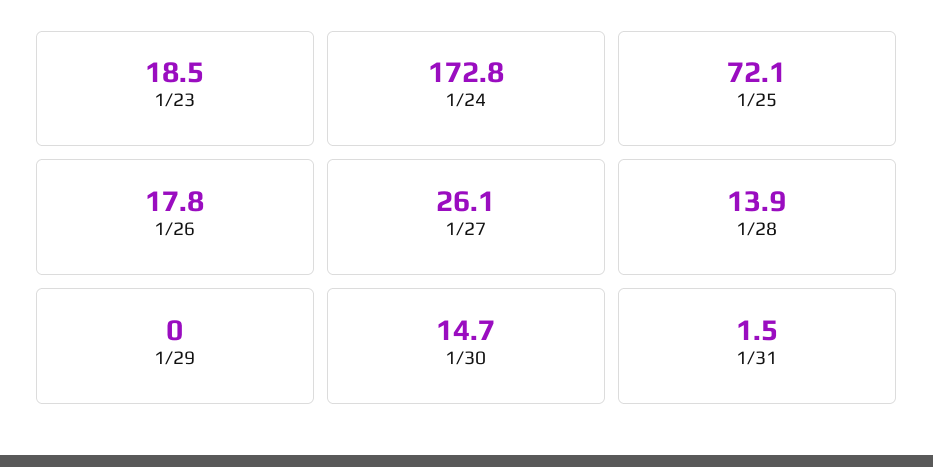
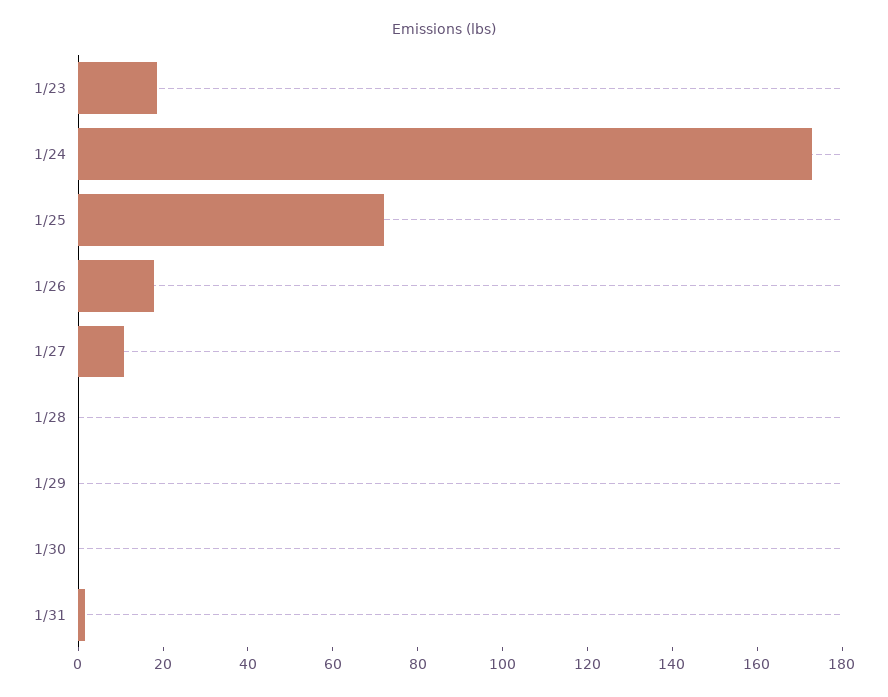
1/27: 26.1 -> 10
1/28: 13.9 -> 0
1/30: 14.7 -> 0

